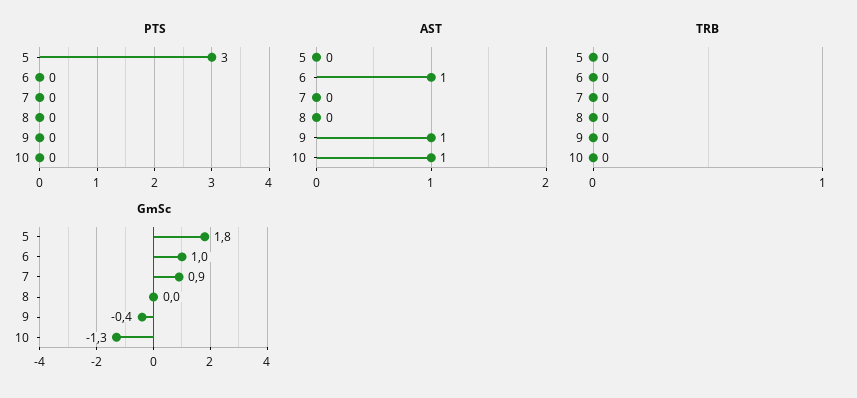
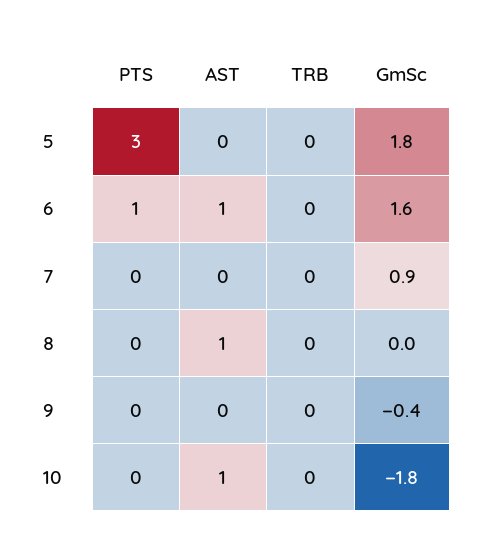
PTS, 6: 0 -> 1
AST, 8: 0 -> 1
AST, 9: 1 -> 0
GmSc, 6: 1 -> 1.6
GmSc, 10: -1.3 -> -1.8

